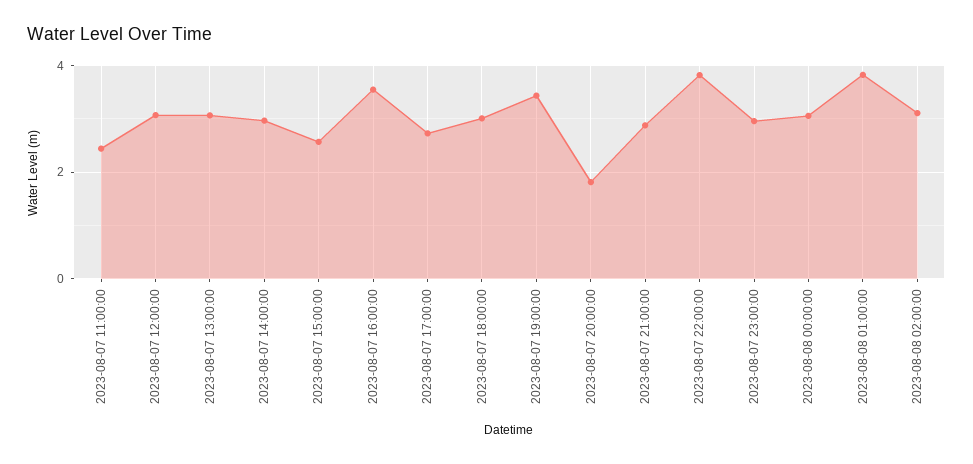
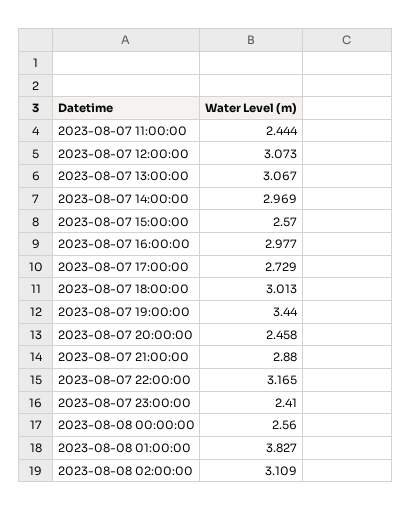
2023-08-07 16:00:00: 3.6 -> 2.977
2023-08-07 20:00:00: 1.8 -> 2.458
2023-08-07 22:00:00: 3.8 -> 3.165
2023-08-07 23:00:00: 3 -> 2.41
2023-08-08 00:00:00: 3 -> 2.56

